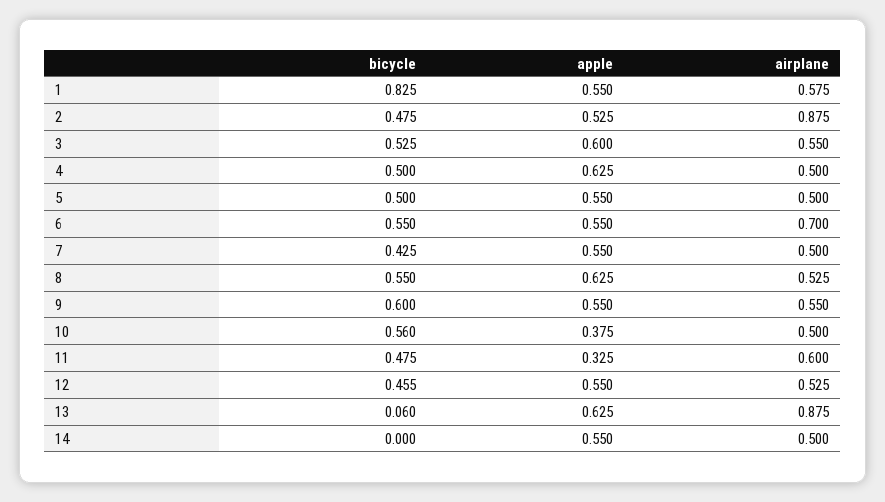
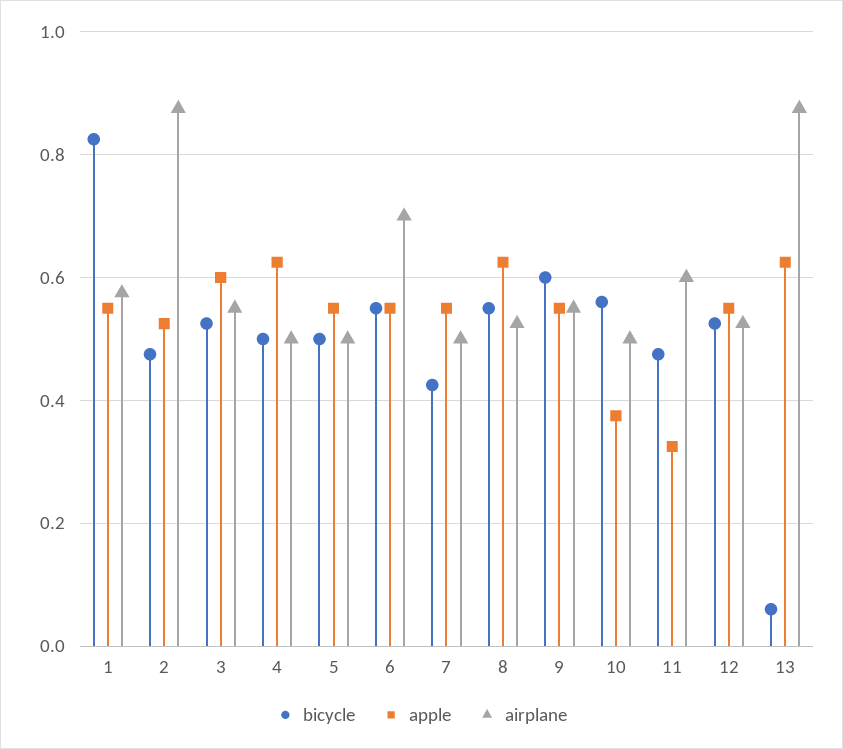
bicycle, 12: 0.455 -> 0.52
bicycle, 14: 0 -> none
apple, 14: 0.55 -> none
airplane, 14: 0.5 -> none

